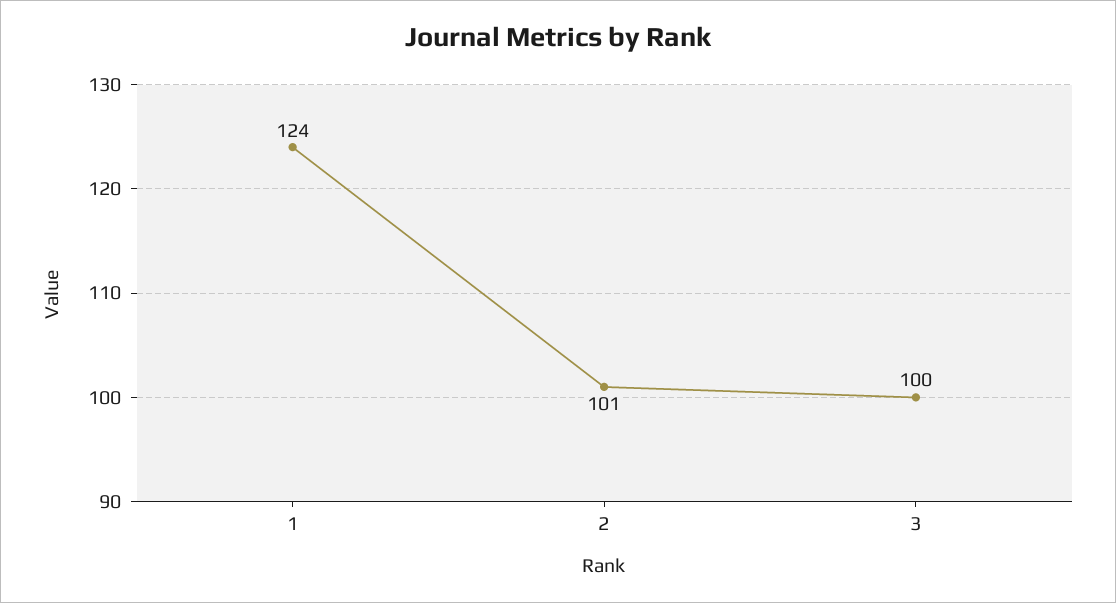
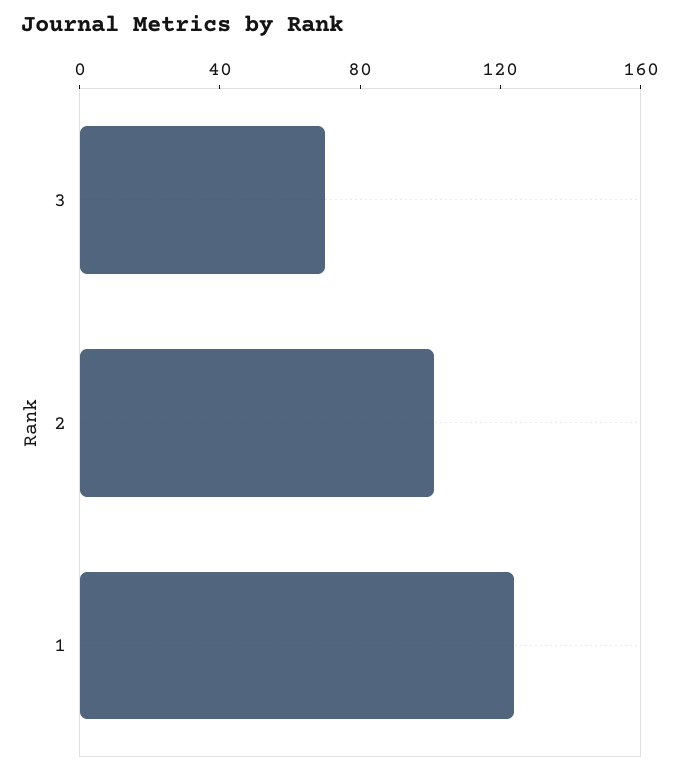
3: 100 -> 70

